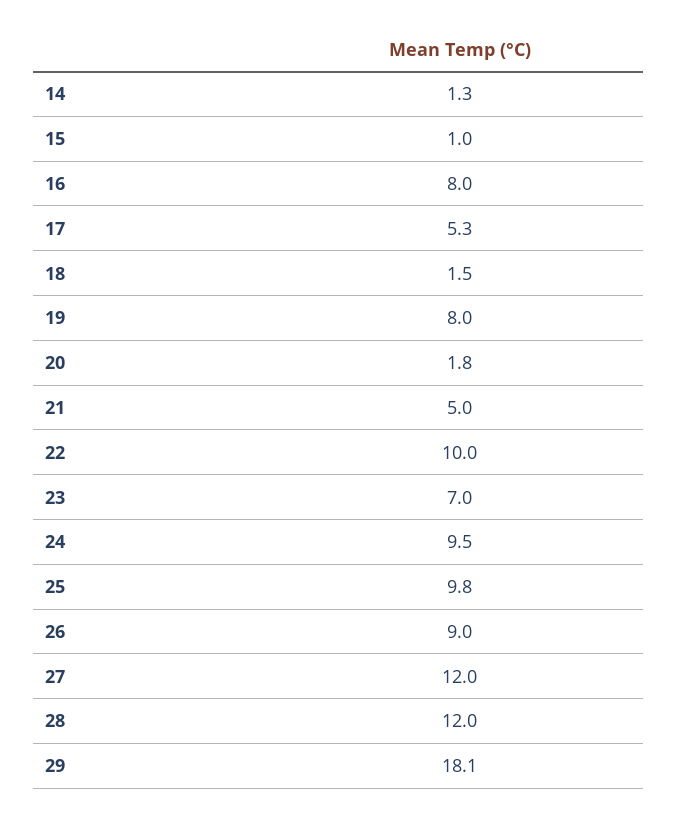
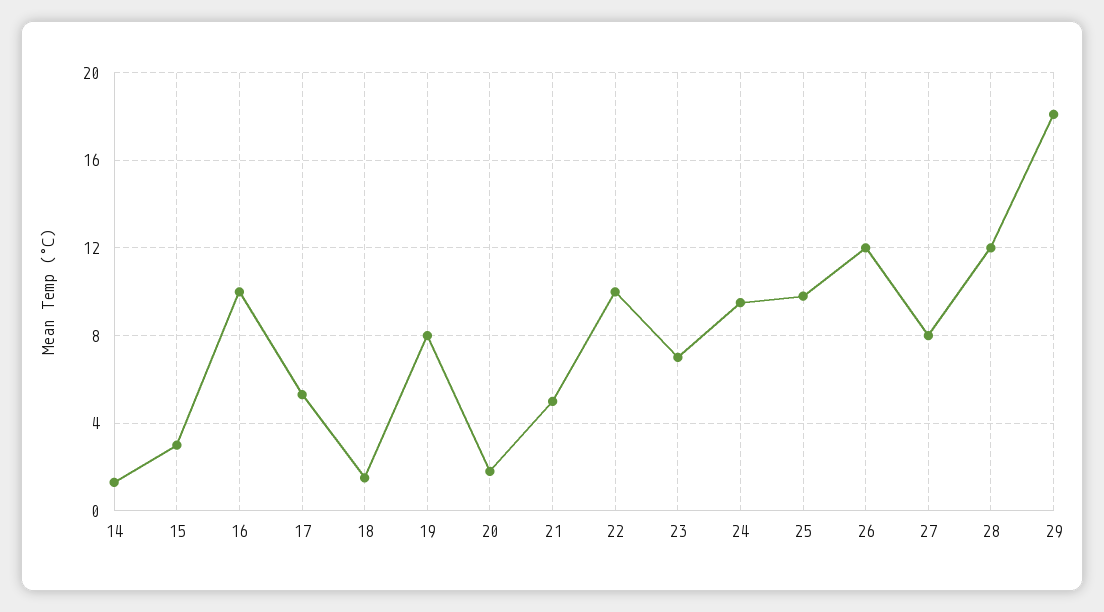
15: 1 -> 3
16: 8 -> 10
26: 9 -> 12
27: 12 -> 8

